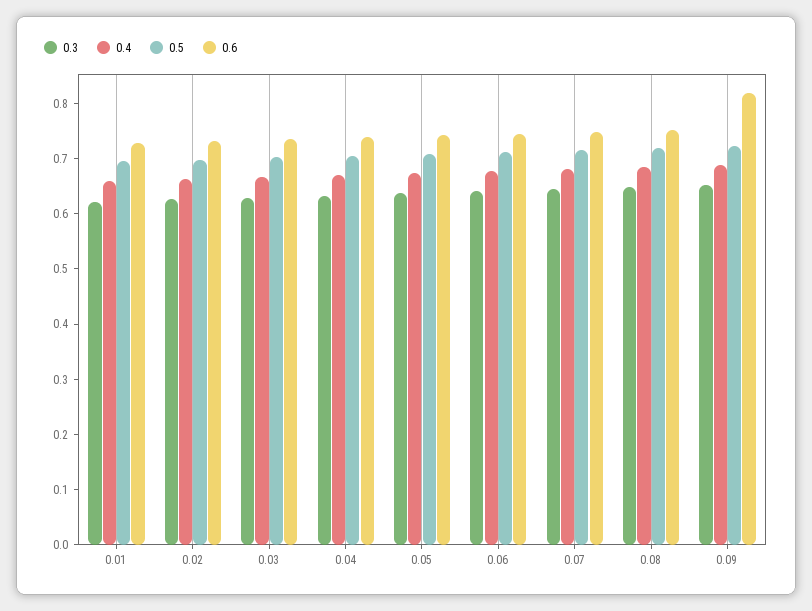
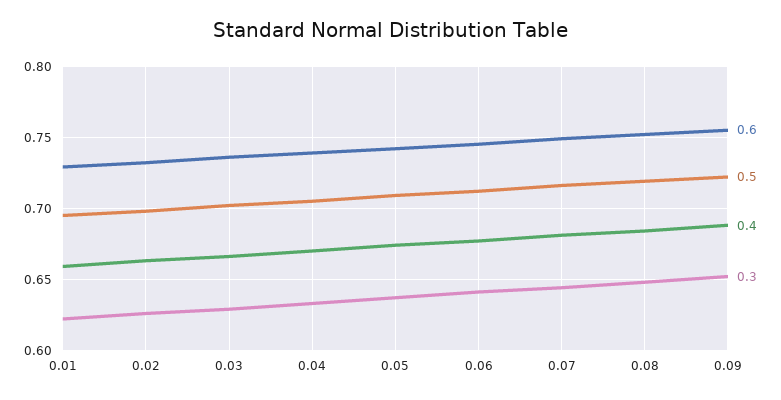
0.6, 0.09: 0.82 -> 0.755

